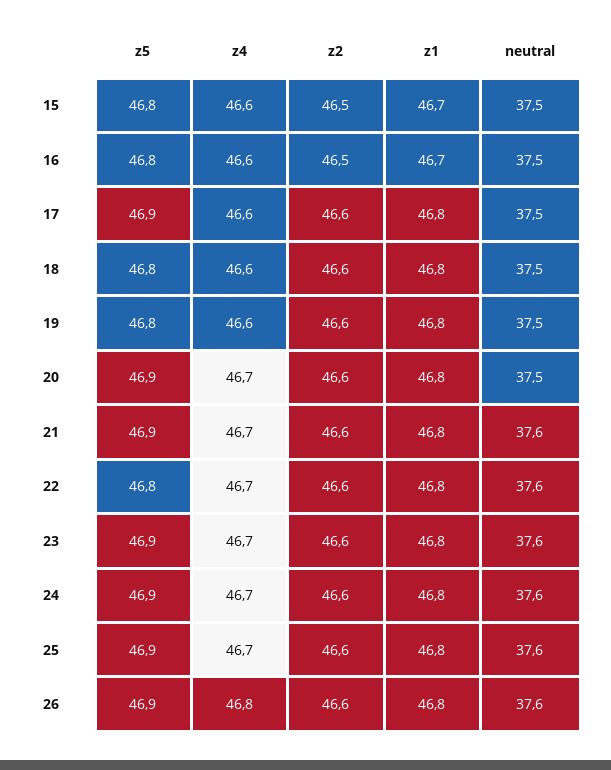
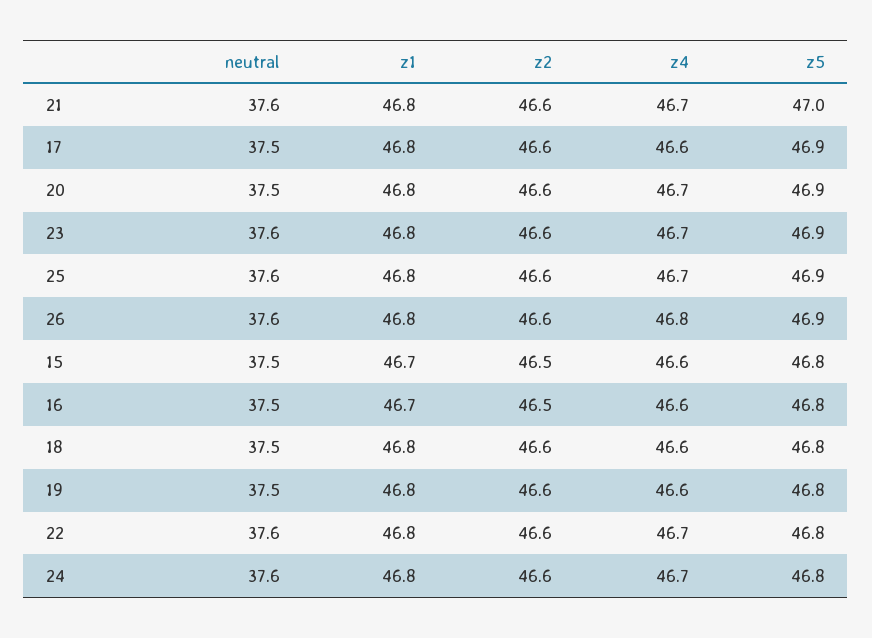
z5, 21: 46.9 -> 47
z5, 24: 46.9 -> 46.8

